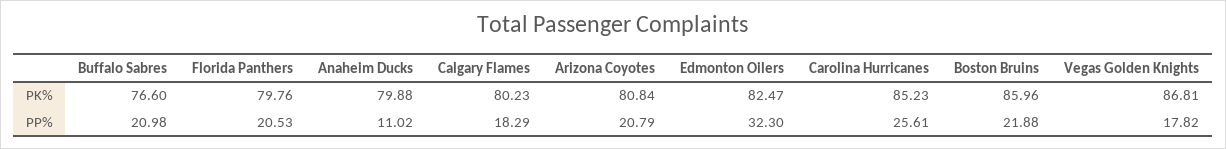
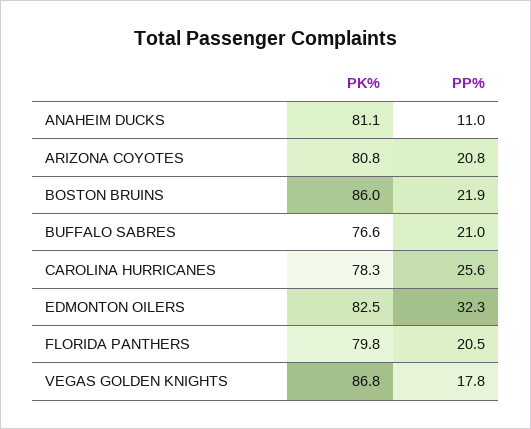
Anaheim Ducks, PK%: 79.88 -> 81.1
Calgary Flames, PK%: 80.23 -> none
Carolina Hurricanes, PK%: 85.23 -> 78.3
Calgary Flames, PP%: 18.29 -> none

